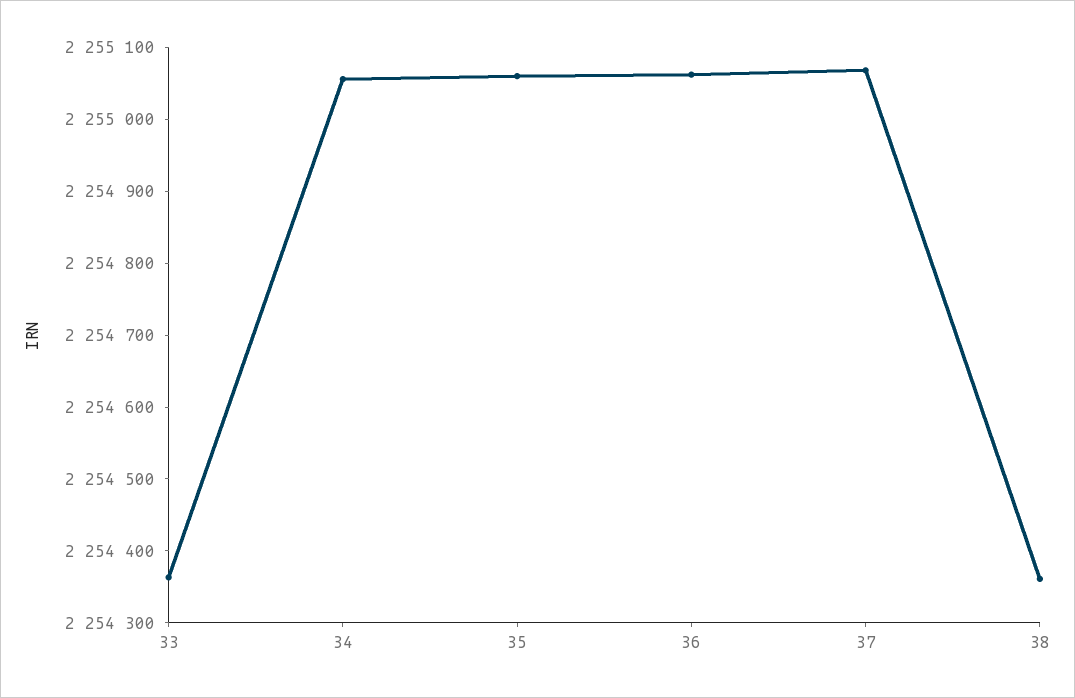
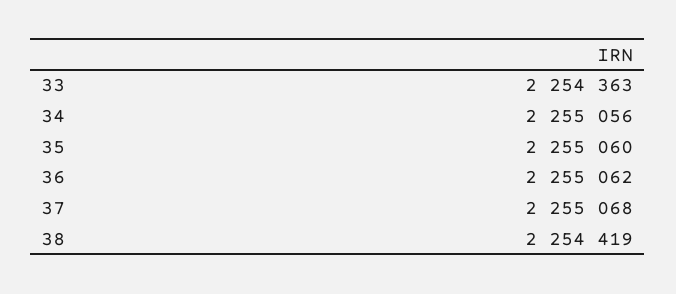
38: 2254360 -> 2254419

